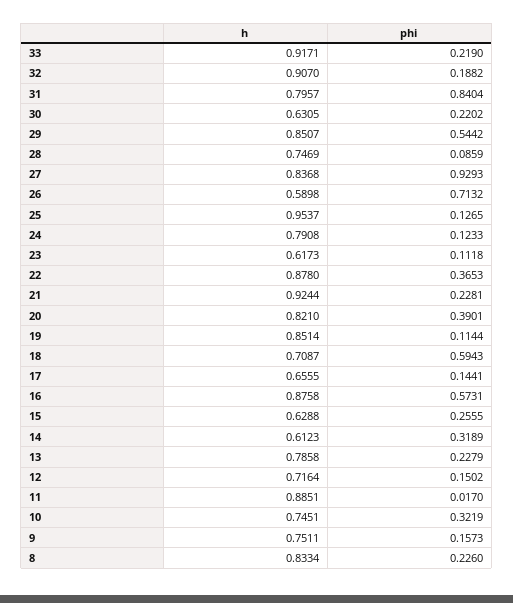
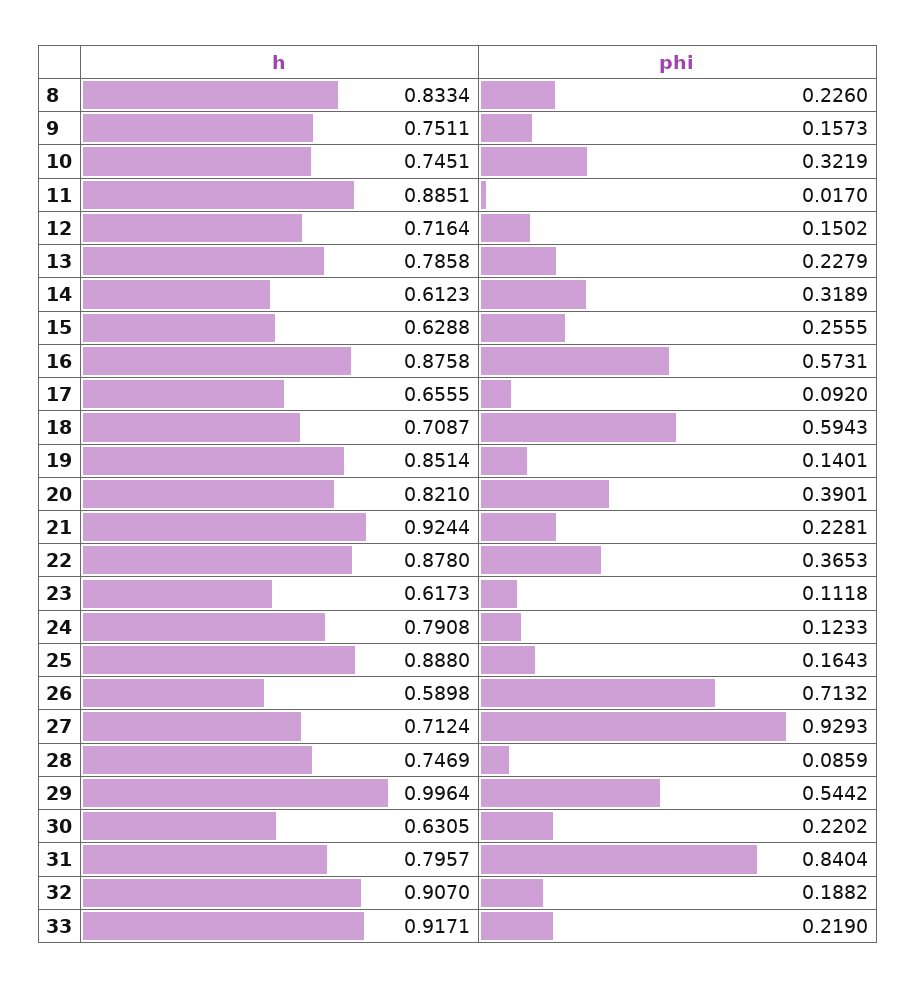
h, 29: 0.8507 -> 0.9964
h, 27: 0.8368 -> 0.7124
h, 25: 0.9537 -> 0.888
phi, 25: 0.1265 -> 0.1643
phi, 19: 0.1144 -> 0.1401
phi, 17: 0.1441 -> 0.092

